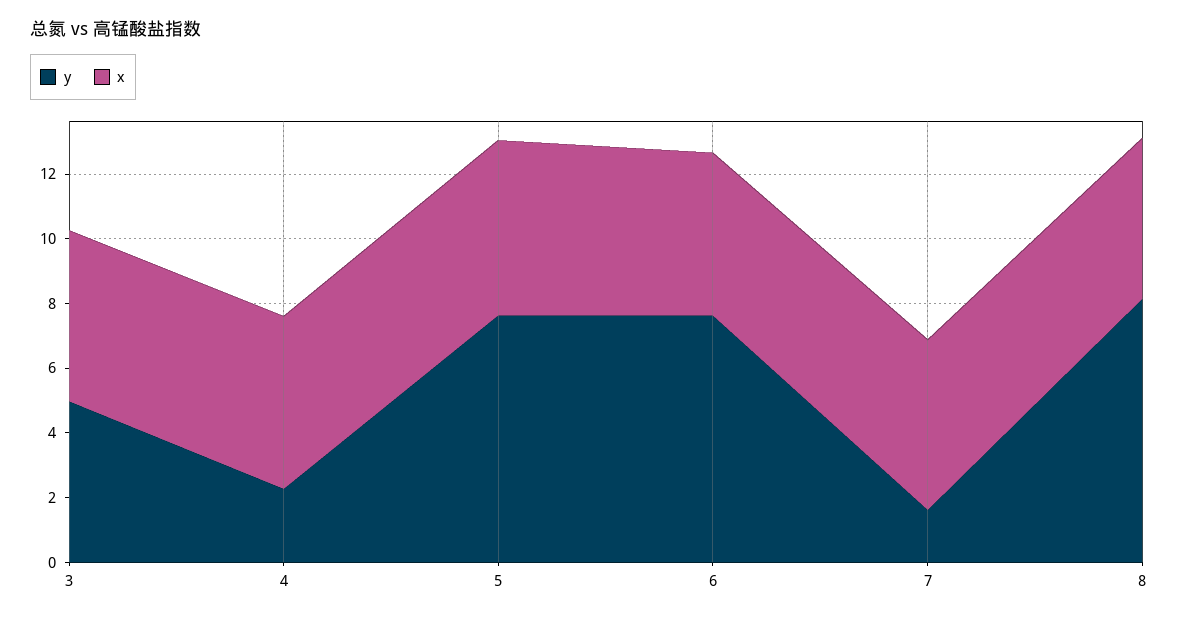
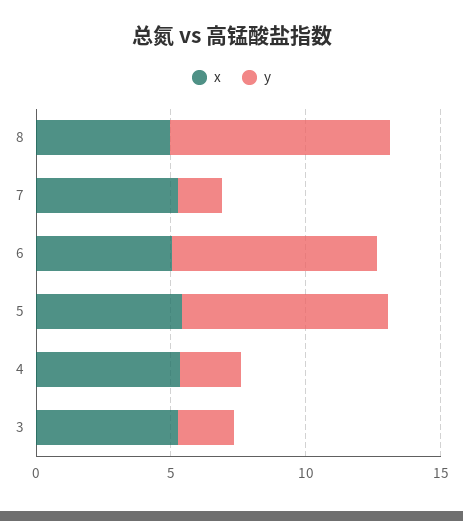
y, 3: 5 -> 2

